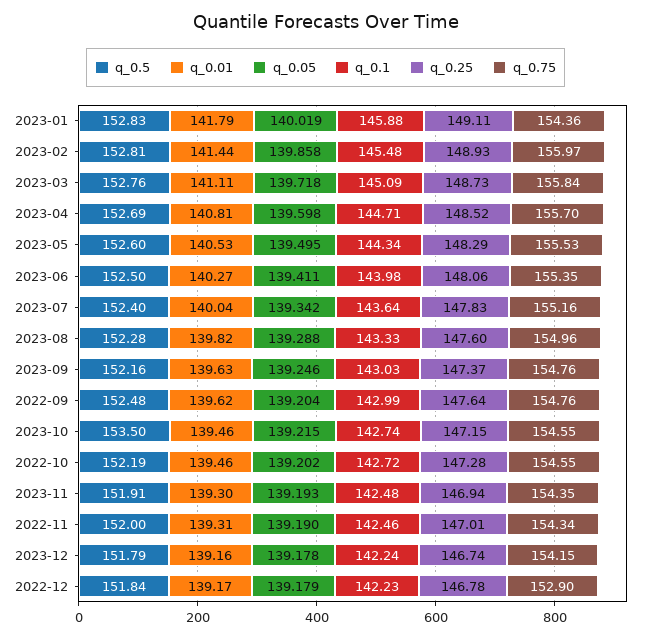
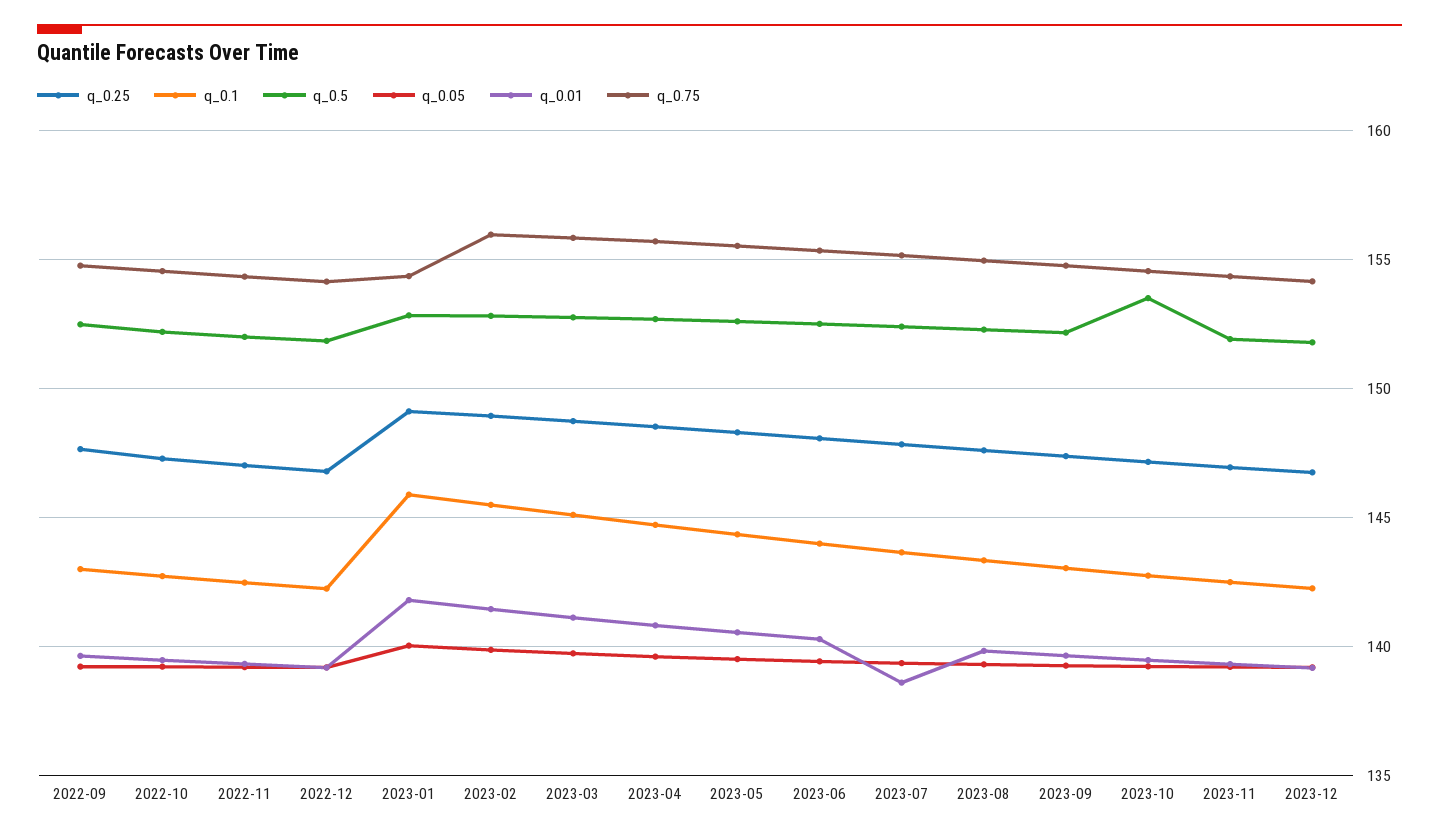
q_0.01, 2023-07: 140.04 -> 138.5
q_0.75, 2022-12: 152.9 -> 154

